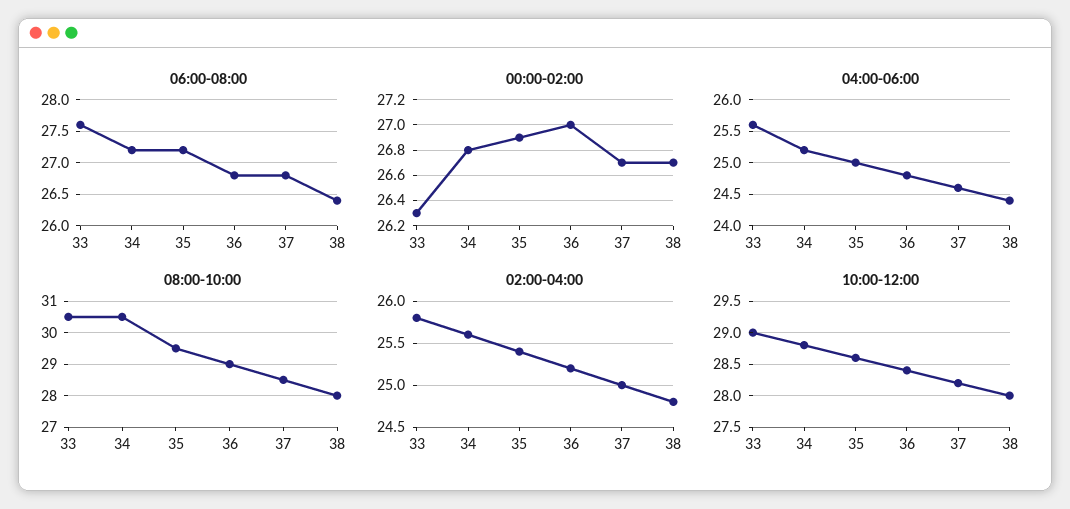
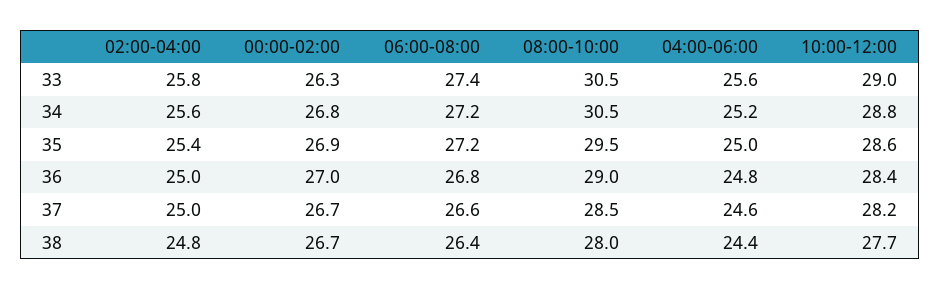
06:00-08:00, 33: 27.6 -> 27.4
06:00-08:00, 37: 26.8 -> 26.6
02:00-04:00, 36: 25.2 -> 25
10:00-12:00, 38: 28 -> 27.7

